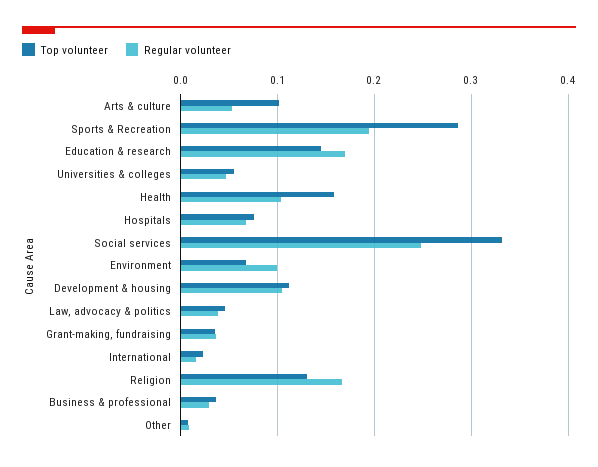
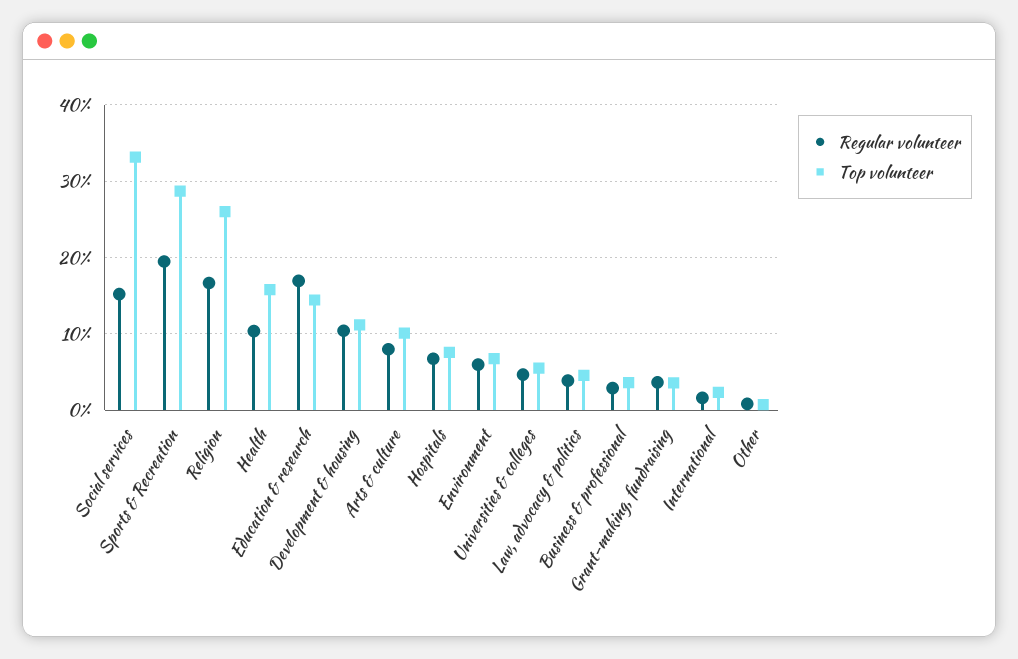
Regular volunteer, Arts & culture: 0.05 -> 0.08
Regular volunteer, Social services: 0.25 -> 0.15
Regular volunteer, Environment: 0.1 -> 0.06
Top volunteer, Religion: 0.13 -> 0.26

